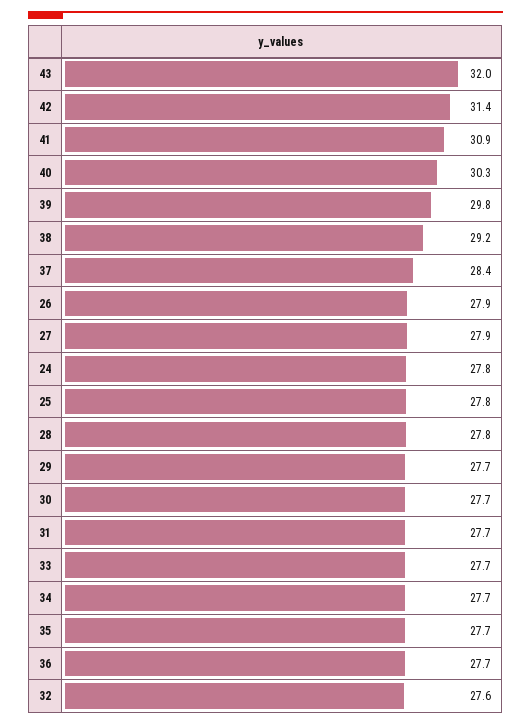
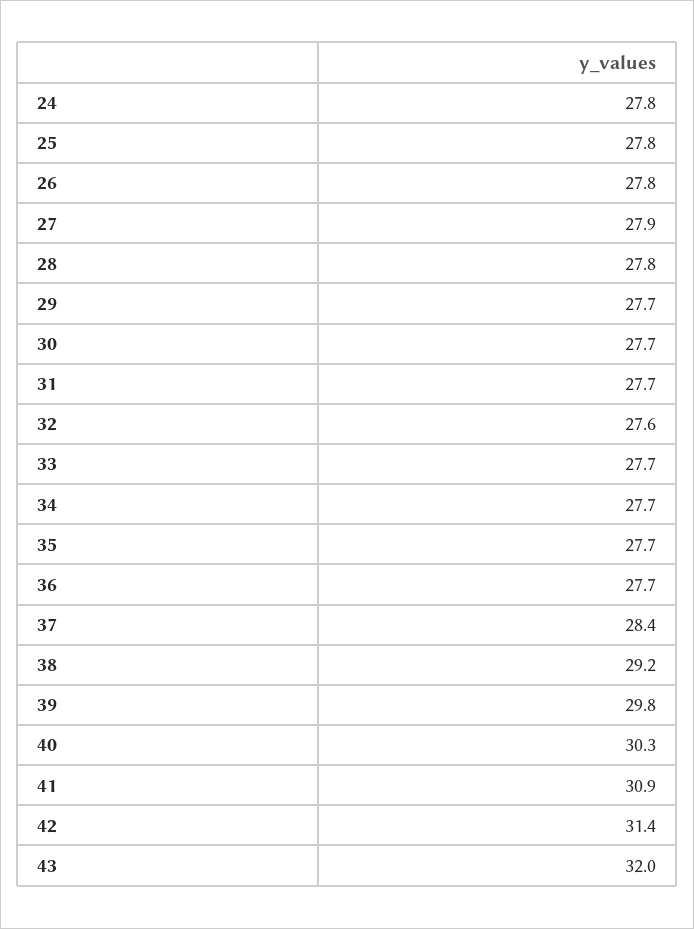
26: 27.9 -> 27.8

